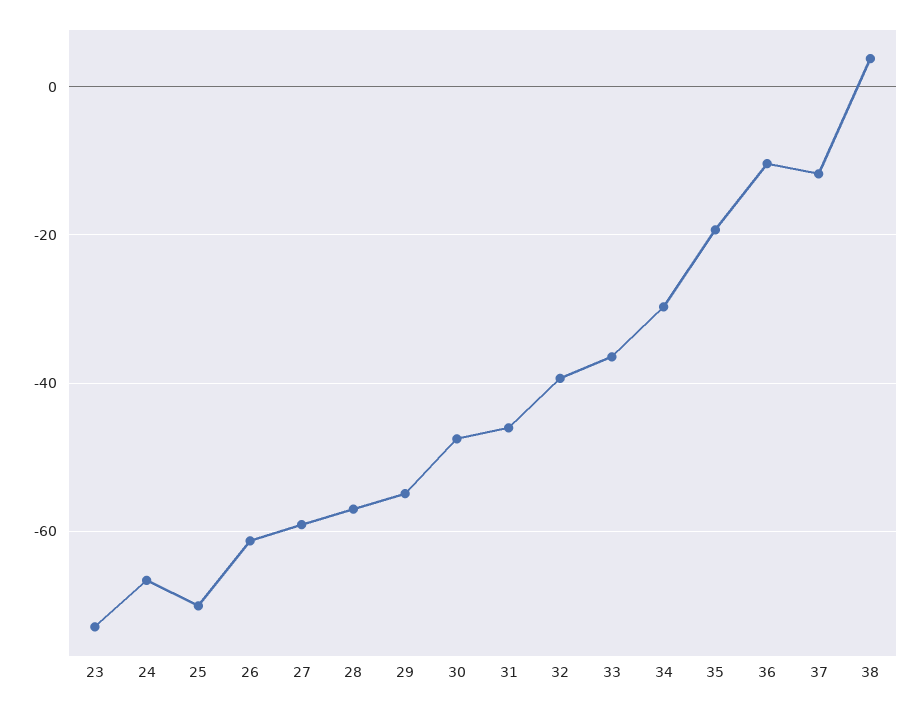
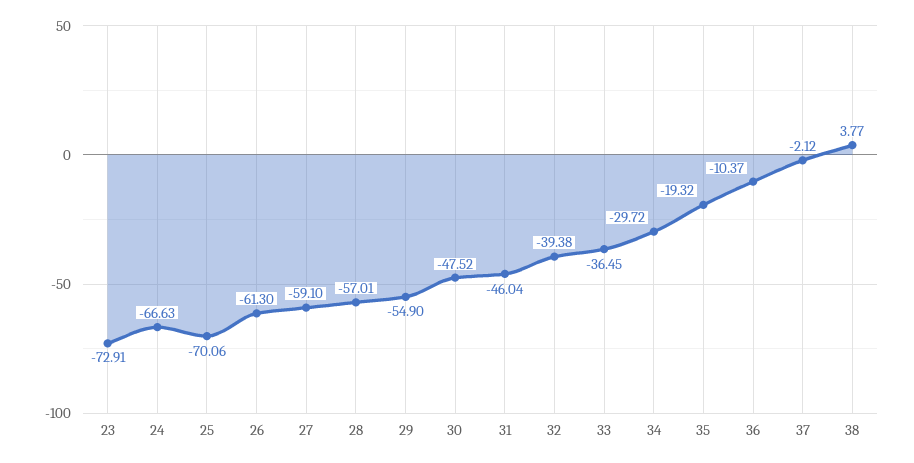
37: -12 -> -2.12

